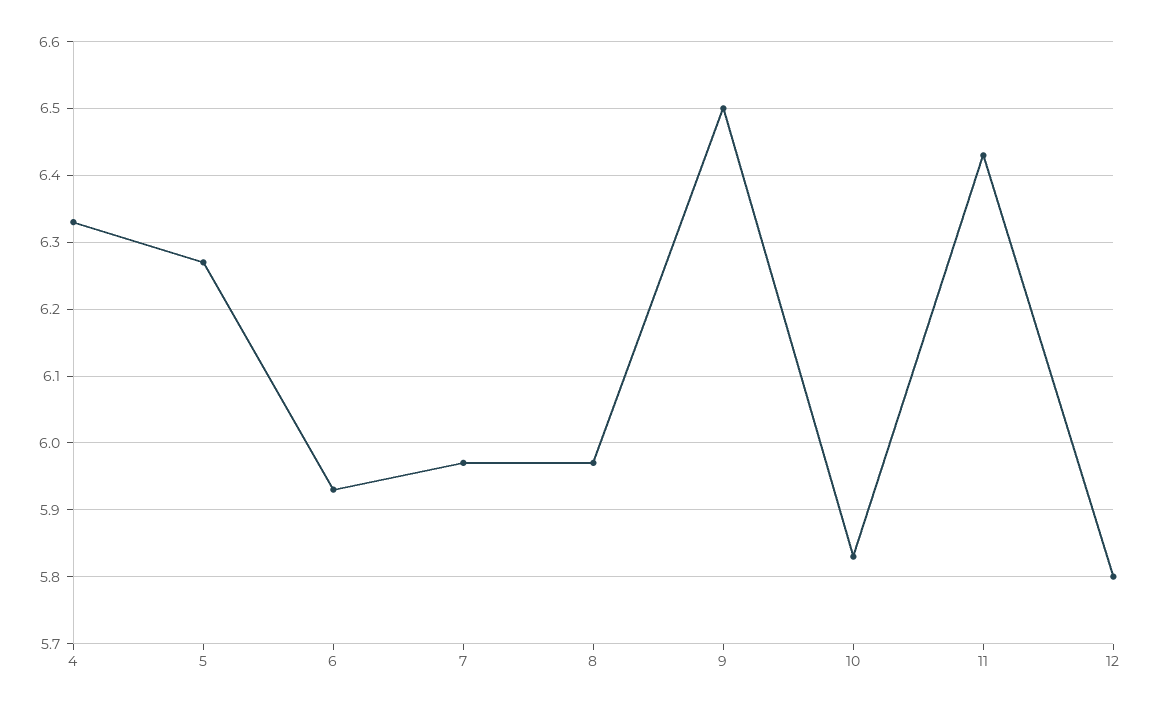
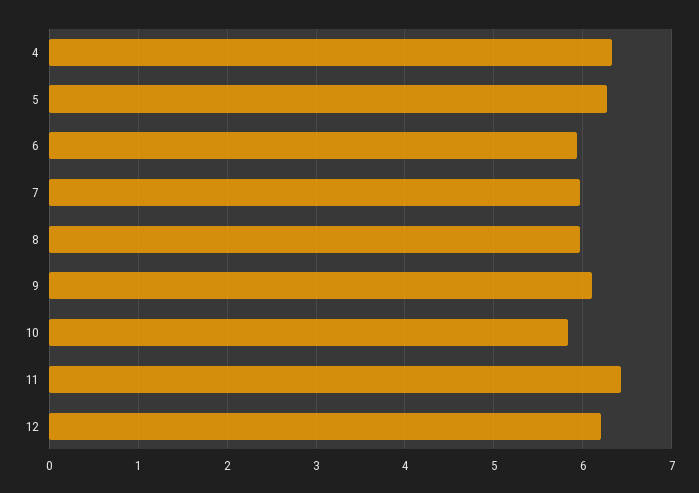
9: 6.5 -> 6.1
12: 5.8 -> 6.2

